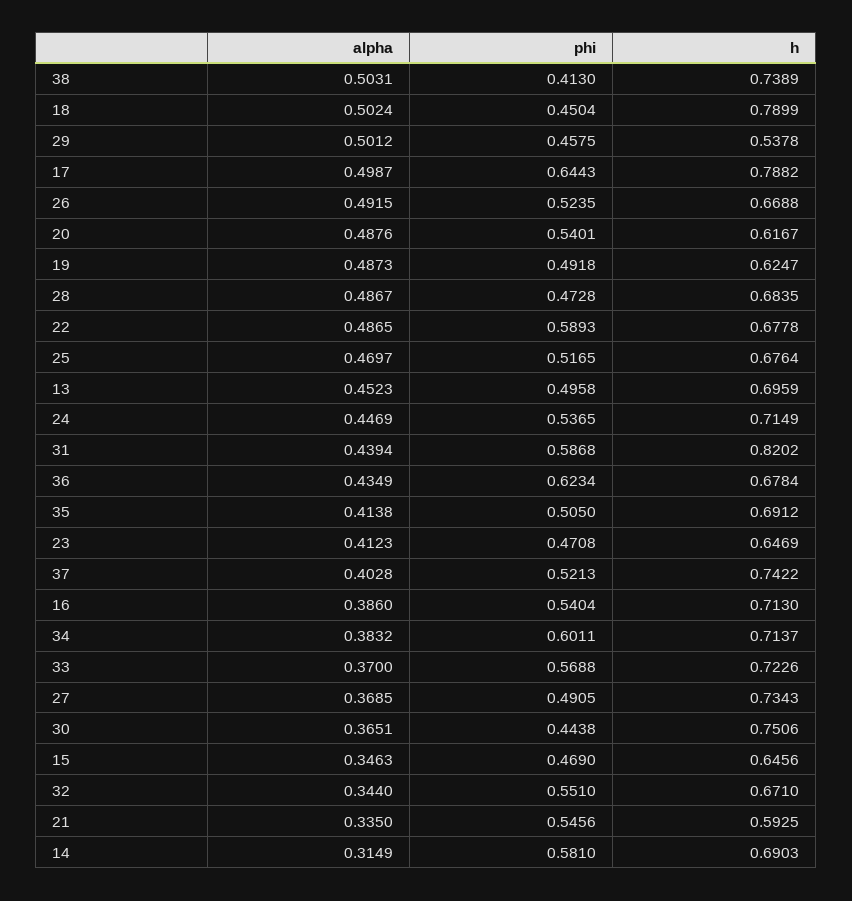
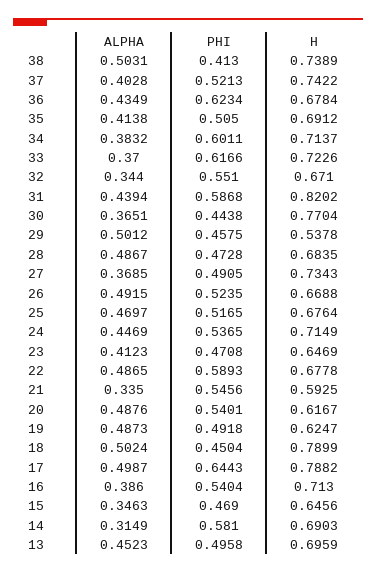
phi, 33: 0.5688 -> 0.6166
h, 30: 0.7506 -> 0.7704

